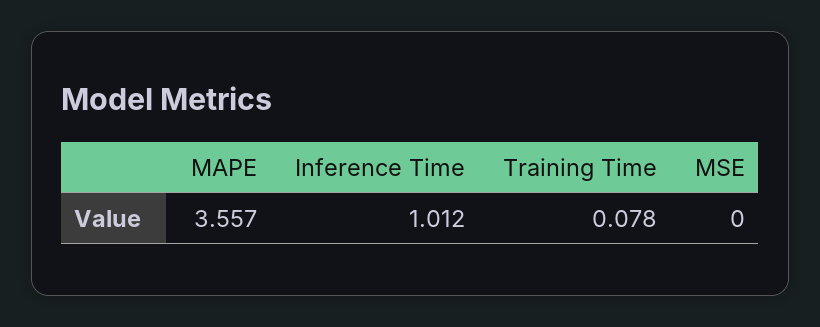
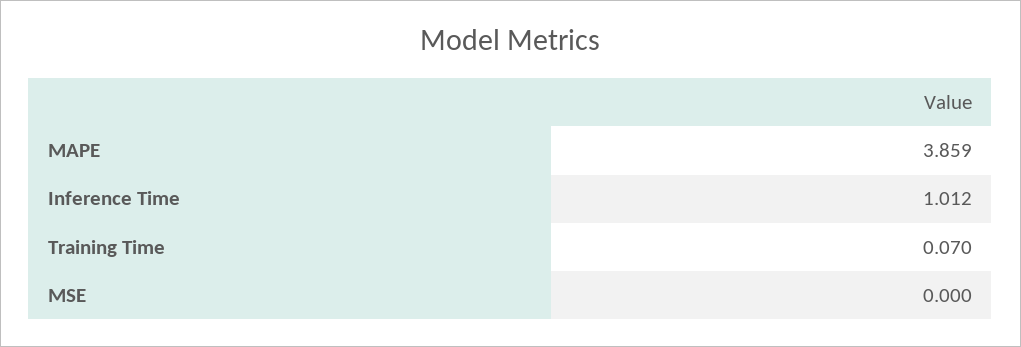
MAPE: 3.557 -> 3.859
Training Time: 0.078 -> 0.07

